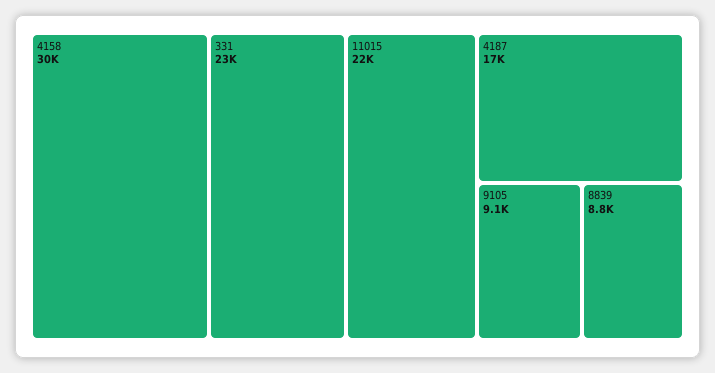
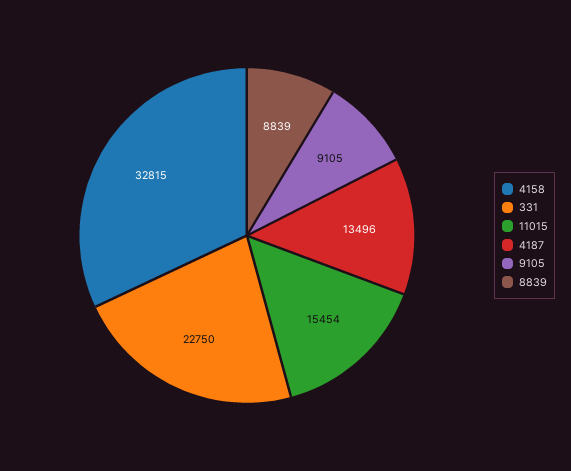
4158: 30000 -> 32815
11015: 22000 -> 15454
4187: 17000 -> 13496

